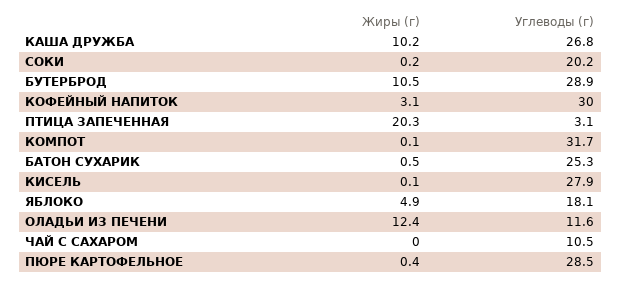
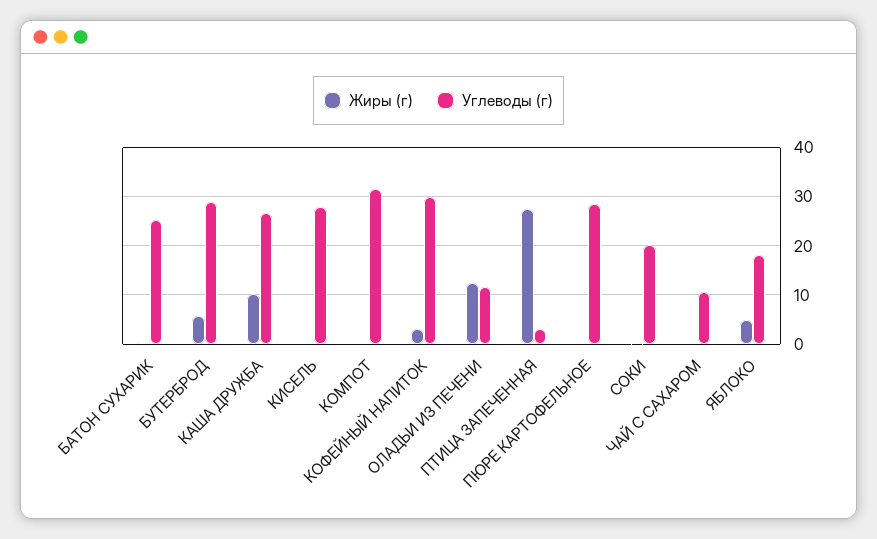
Жиры (г), БУТЕРБРОД: 10.5 -> 6
Жиры (г), ПТИЦА ЗАПЕЧЕННАЯ: 20.3 -> 28

